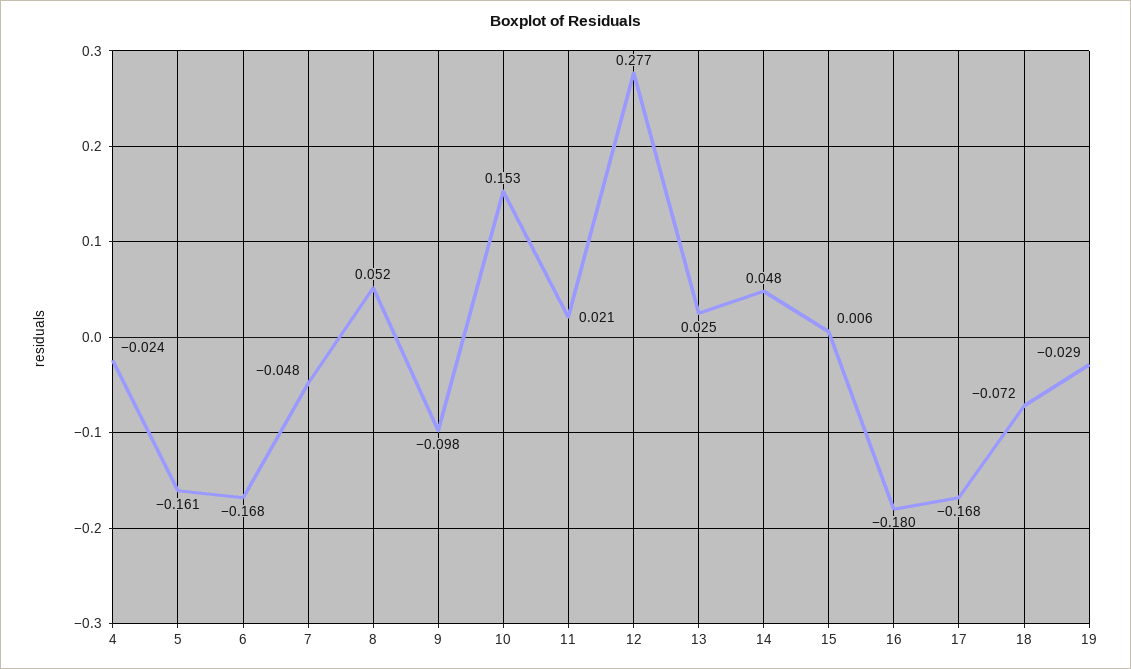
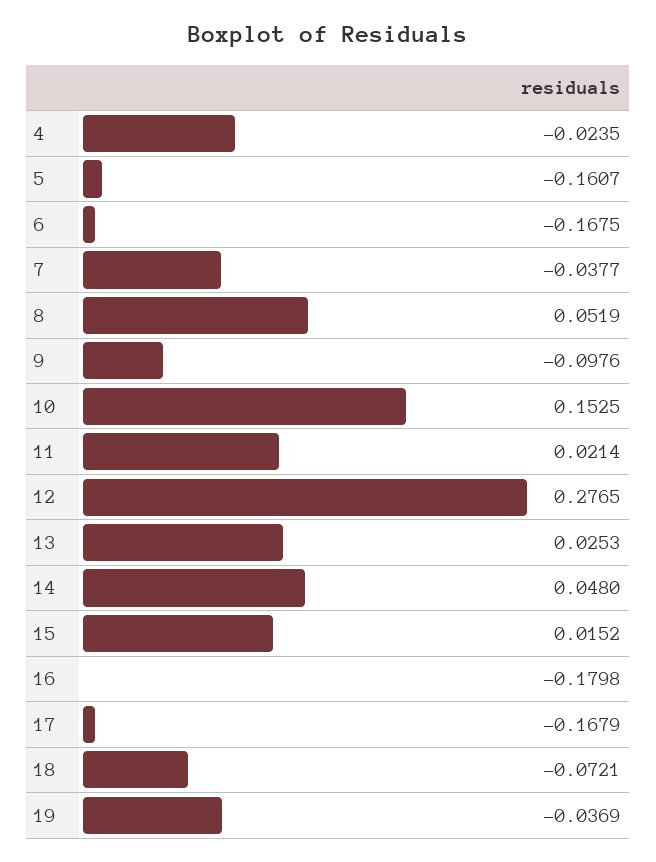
7: -0.048 -> -0.0377
15: 0.006 -> 0.0152
19: -0.029 -> -0.0369

